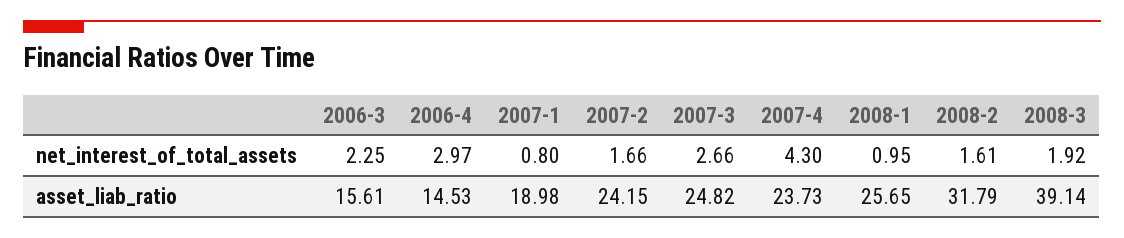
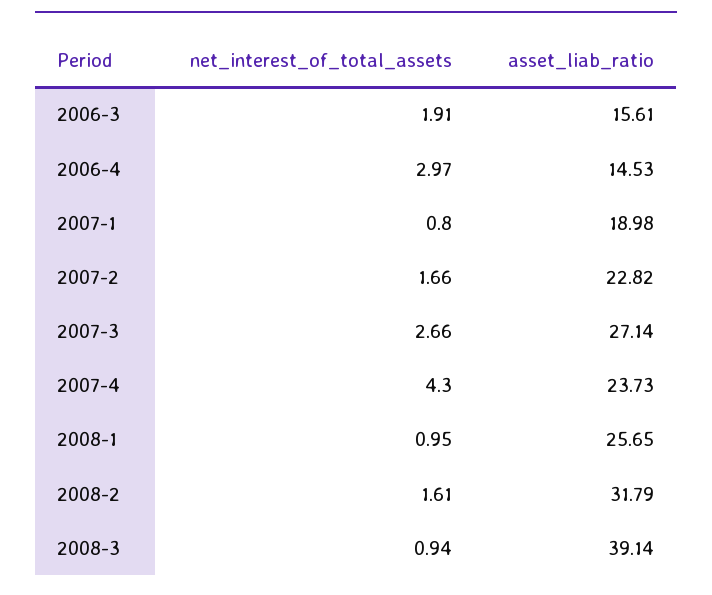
2006-3, net_interest_of_total_assets: 2.25 -> 1.91
2008-3, net_interest_of_total_assets: 1.92 -> 0.94
2007-2, asset_liab_ratio: 24.15 -> 22.82
2007-3, asset_liab_ratio: 24.82 -> 27.14

